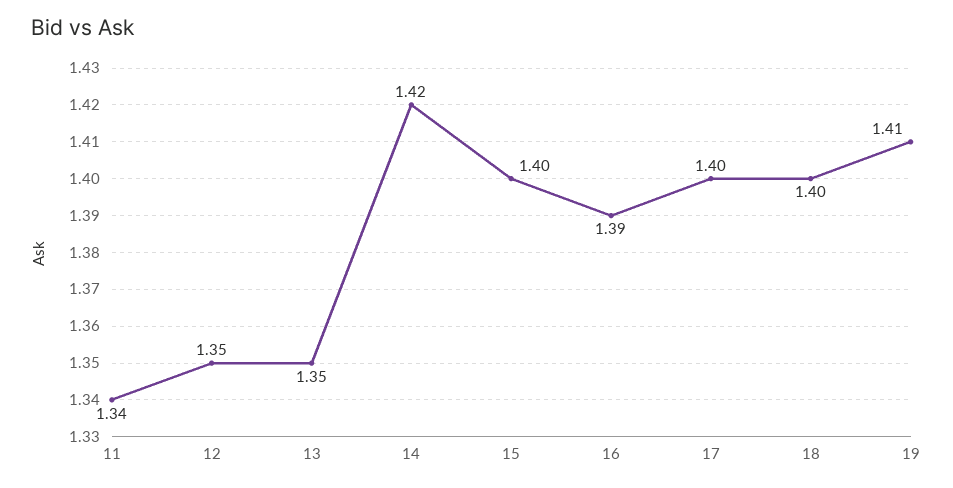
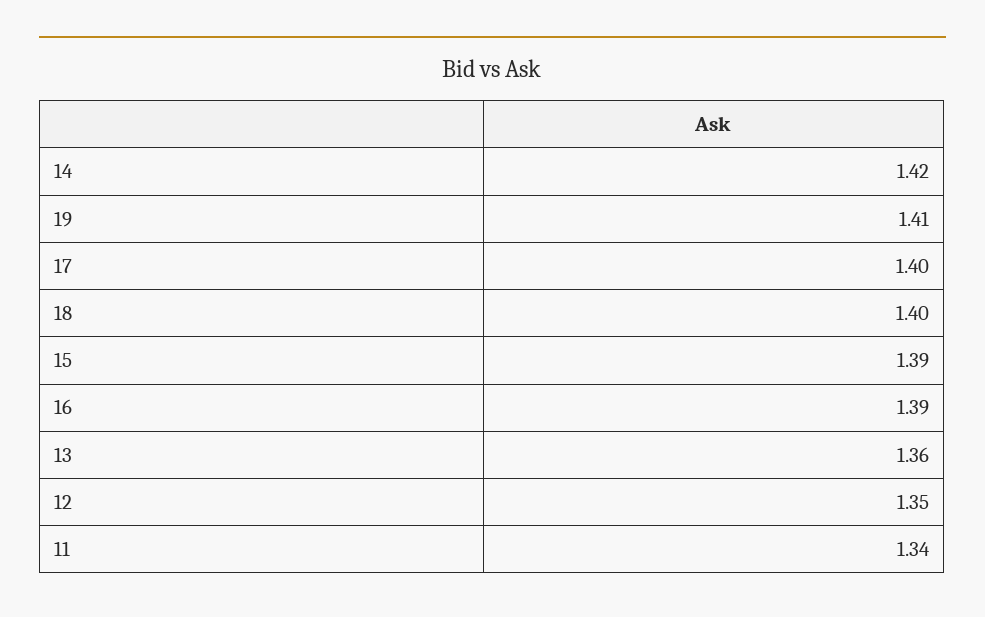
13: 1.35 -> 1.36
15: 1.4 -> 1.39

